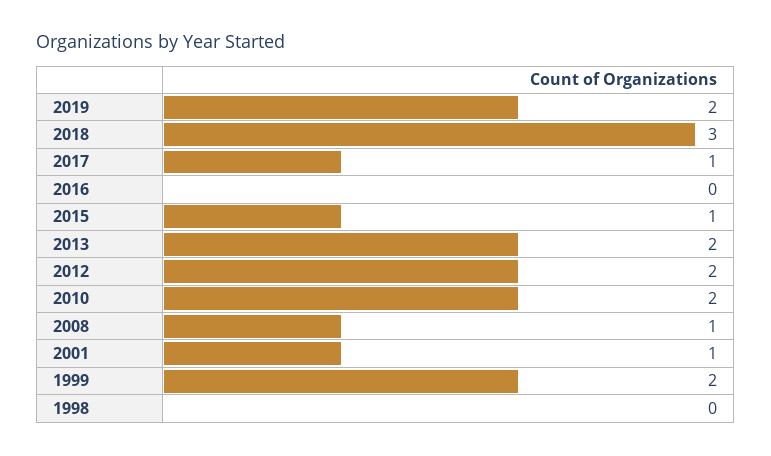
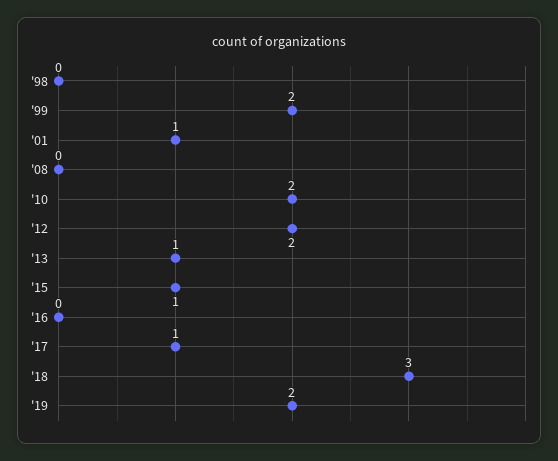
2013: 2 -> 1
2008: 1 -> 0

